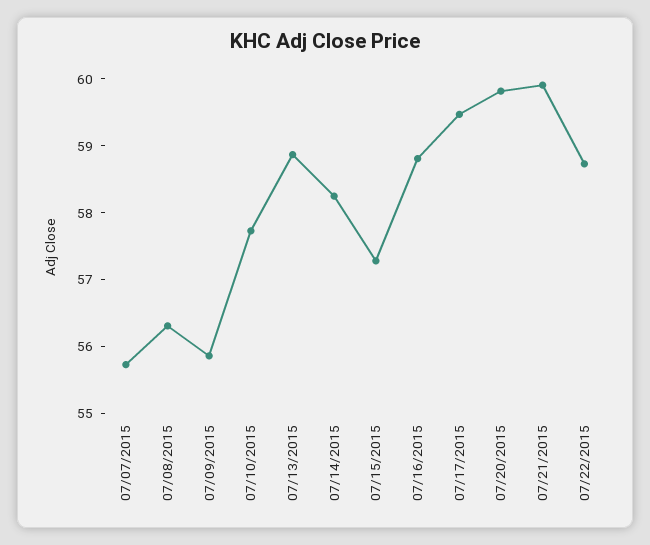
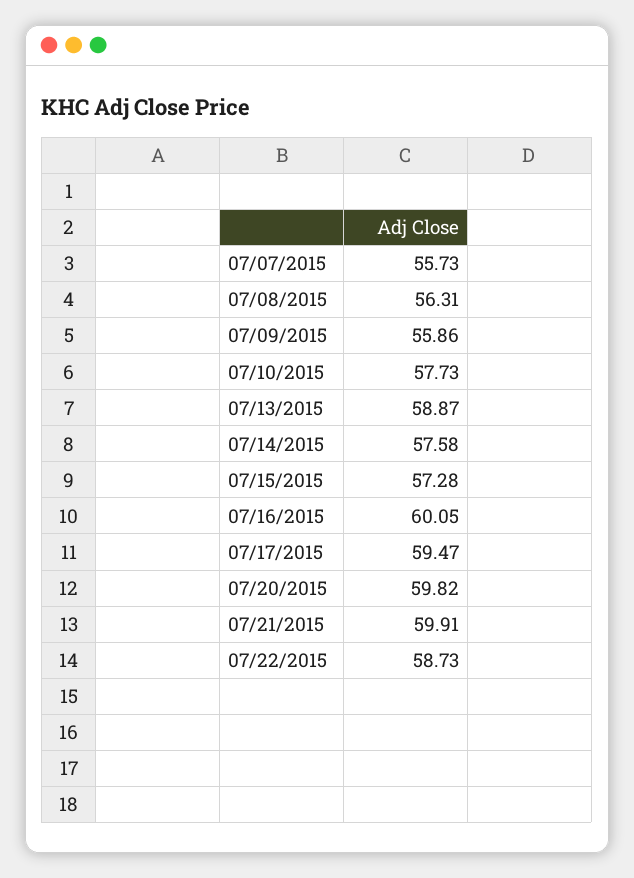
07/14/2015: 58.2 -> 57.58
07/16/2015: 58.8 -> 60.05

